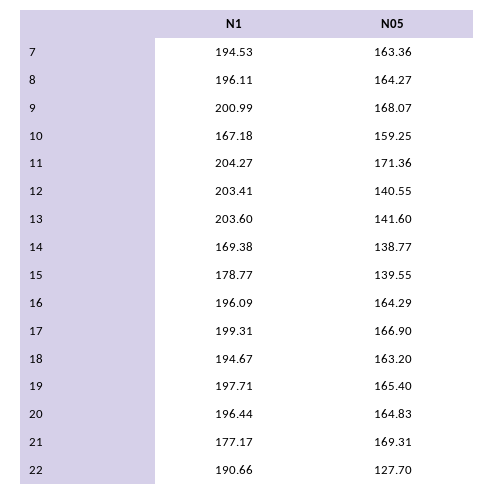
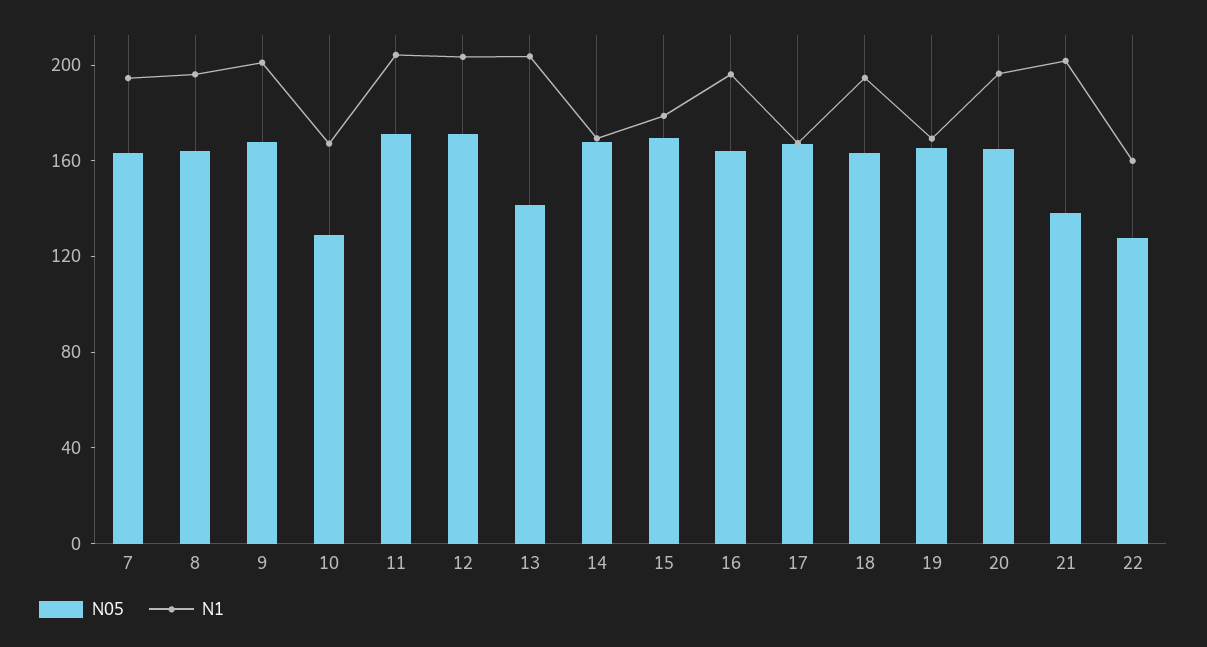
N05, 10: 159.25 -> 130
N05, 12: 140.55 -> 170
N05, 14: 138.77 -> 170
N05, 15: 139.55 -> 170
N1, 17: 199.31 -> 170
N1, 19: 197.71 -> 170
N1, 21: 177.17 -> 200
N05, 21: 169.31 -> 140
N1, 22: 190.66 -> 160

